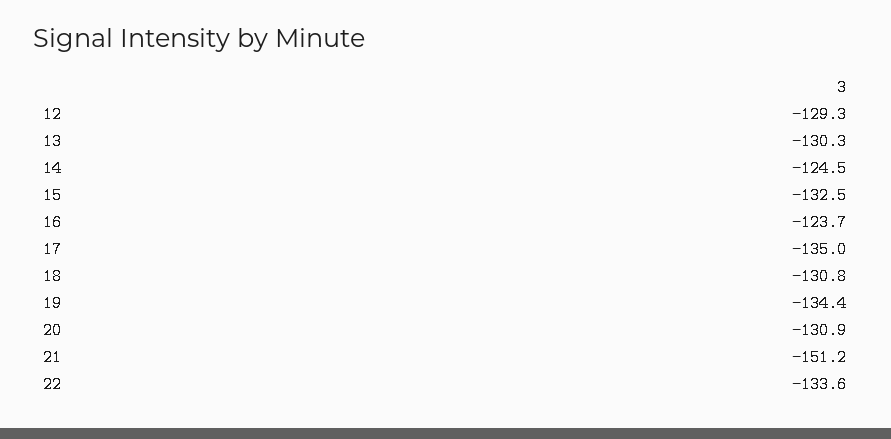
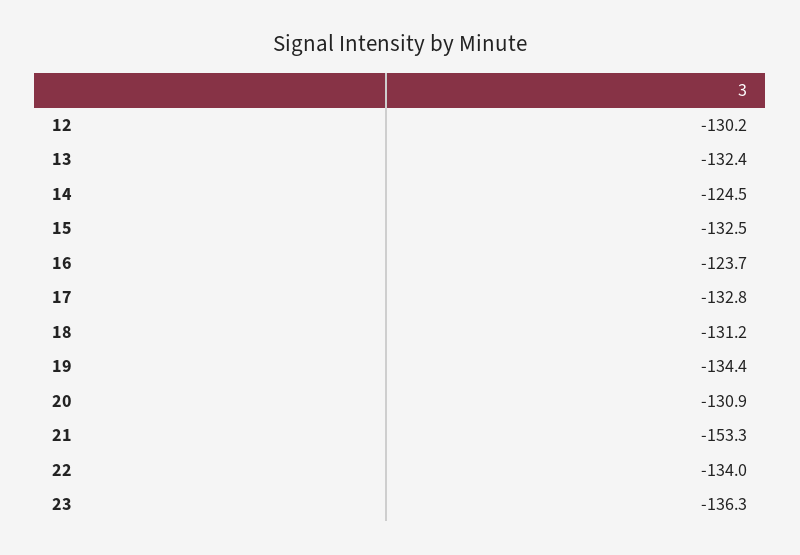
12: -129.3 -> -130.2
13: -130.3 -> -132.4
17: -135 -> -132.8
18: -130.8 -> -131.2
21: -151.2 -> -153.3
22: -133.6 -> -134
23: none -> -136.3

